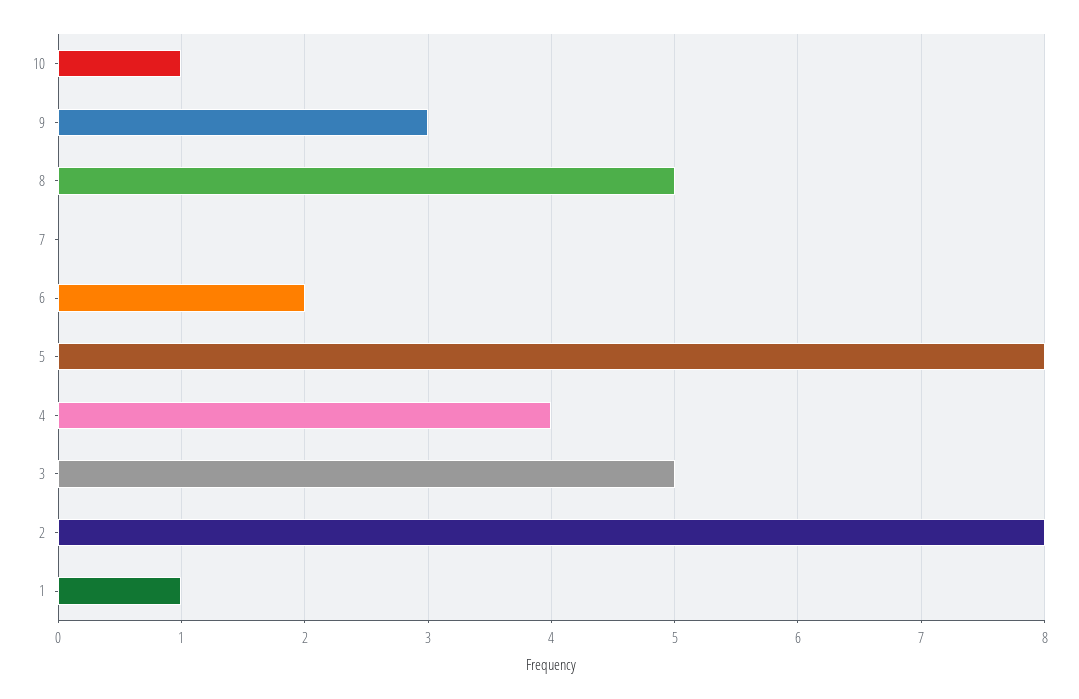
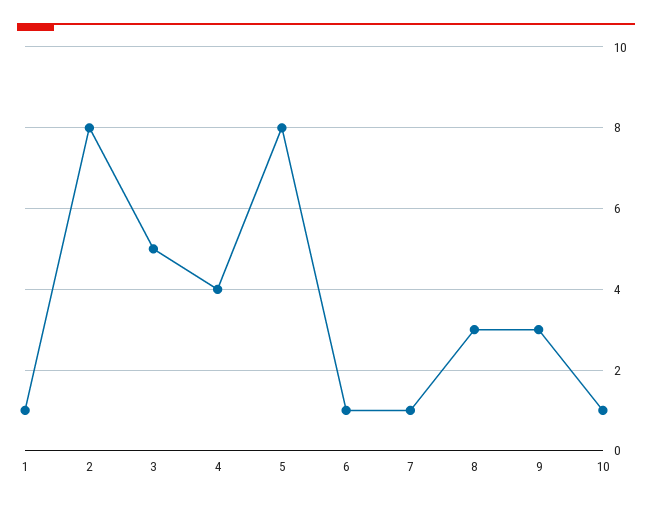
8: 5 -> 3
7: 0 -> 1
6: 2 -> 1

